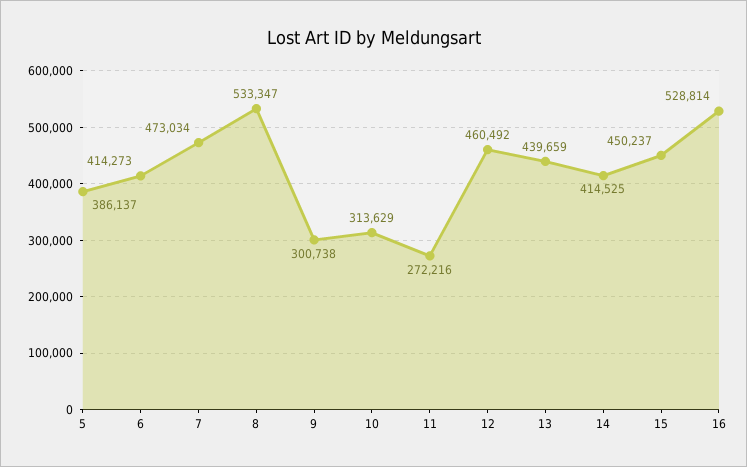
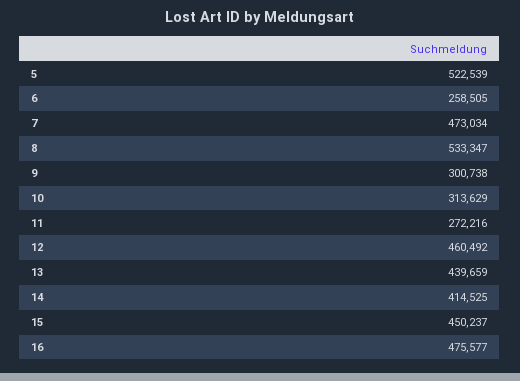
5: 386137 -> 522539
6: 414273 -> 258505
16: 528814 -> 475577

